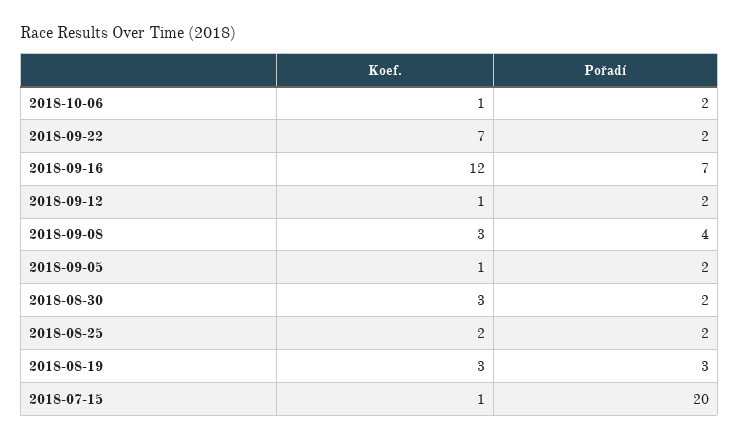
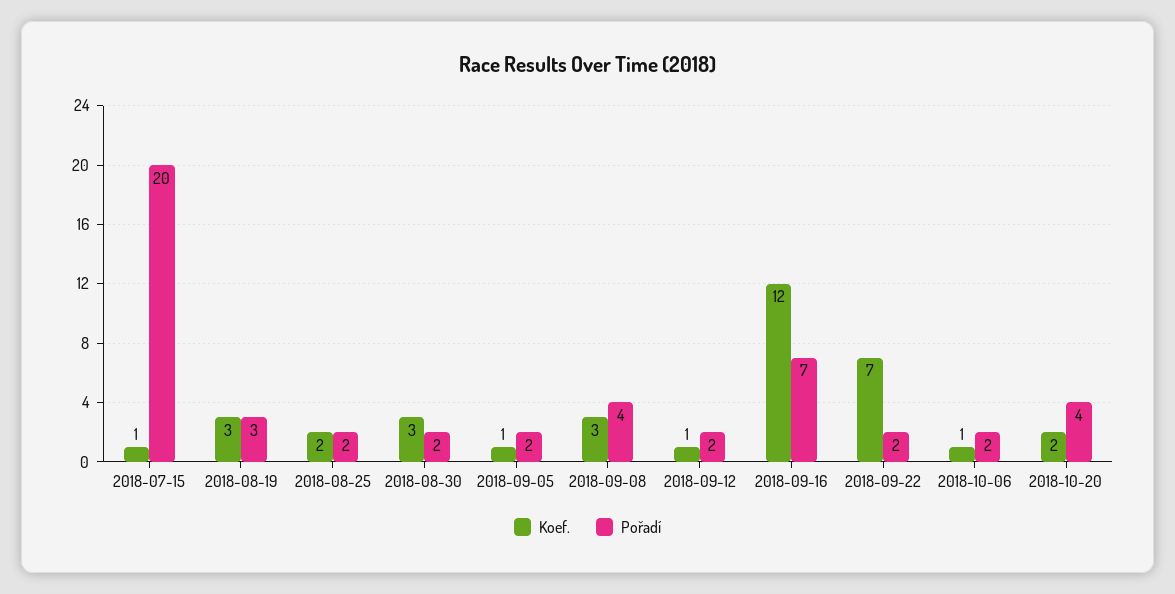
Koef., 2018-10-20: none -> 2
Pořadí, 2018-10-20: none -> 4

